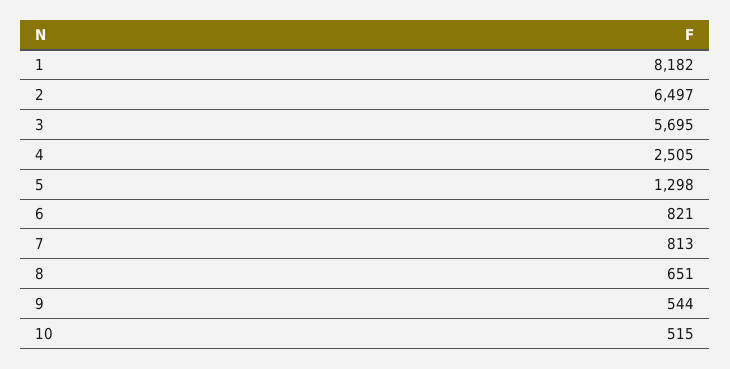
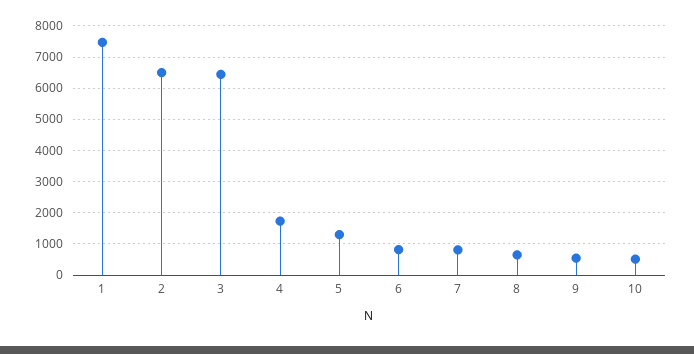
1: 8182 -> 7400
3: 5695 -> 6400
4: 2505 -> 1800

